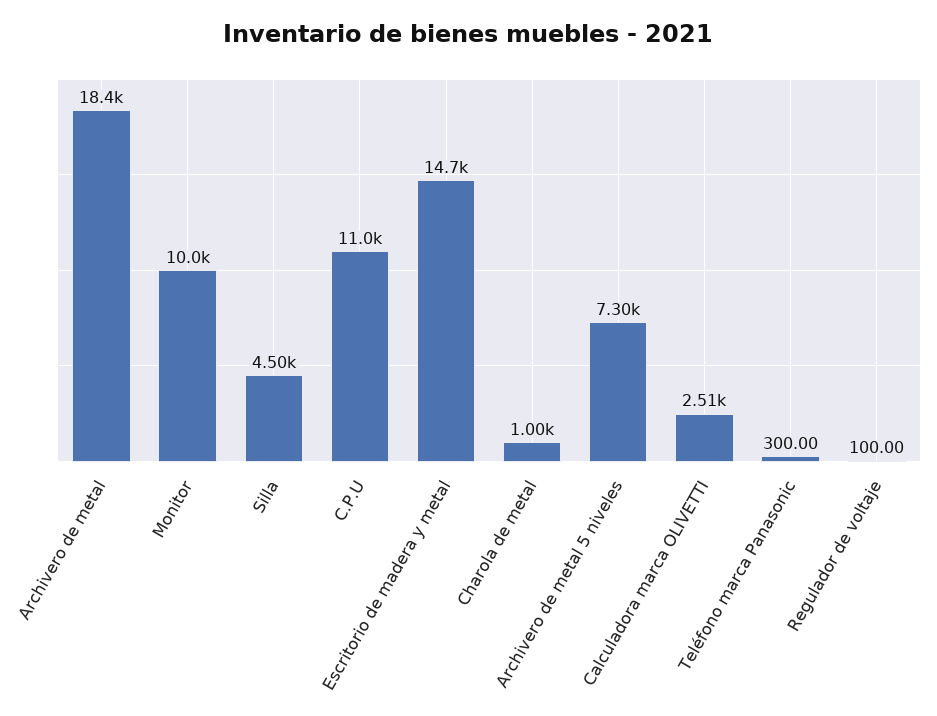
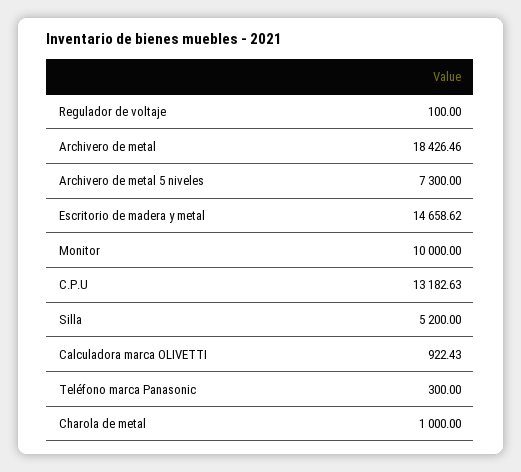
Silla: 4500 -> 5200
C.P.U: 11000 -> 13182.63
Calculadora marca OLIVETTI: 2510 -> 922.43

